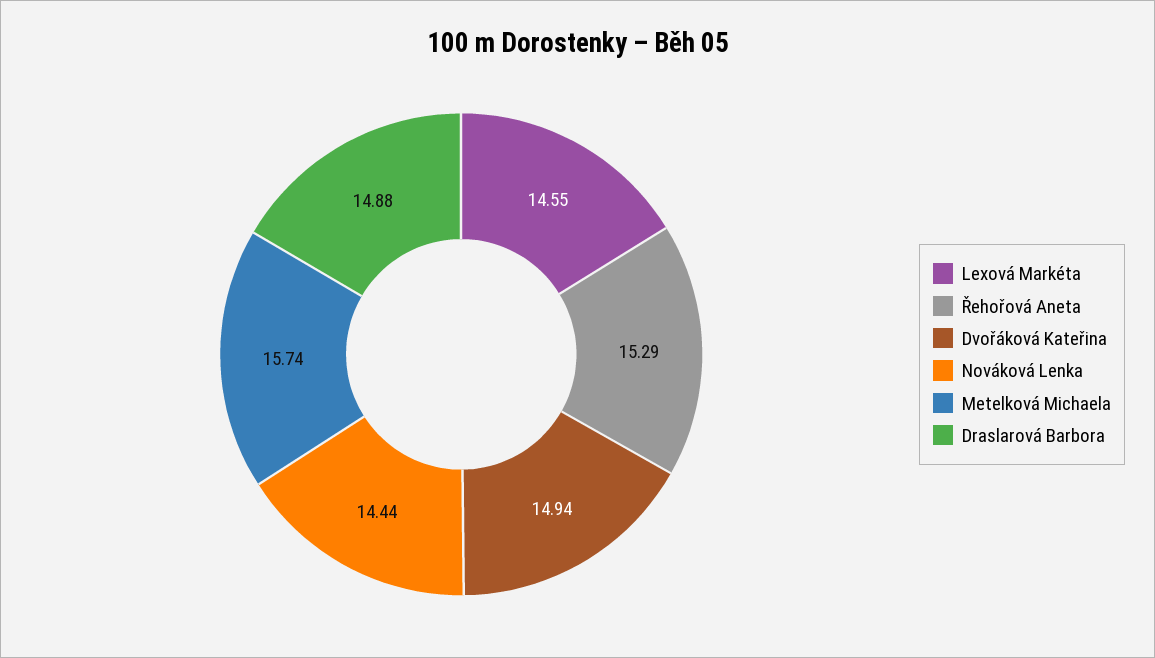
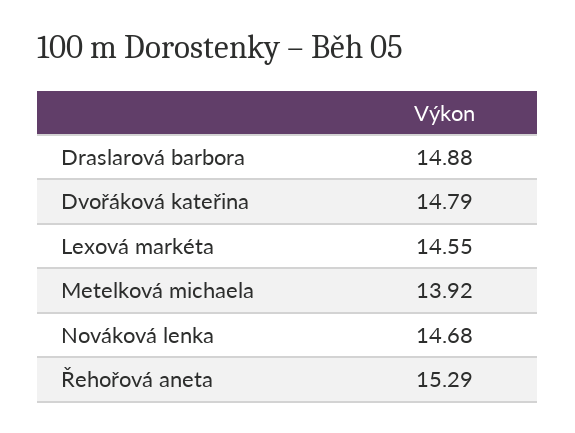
Dvořáková Kateřina: 14.94 -> 14.79
Nováková Lenka: 14.44 -> 14.68
Metelková Michaela: 15.74 -> 13.92

